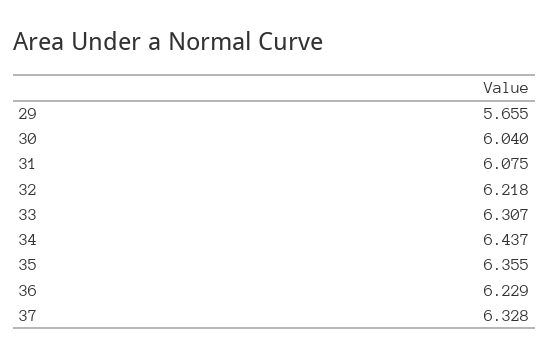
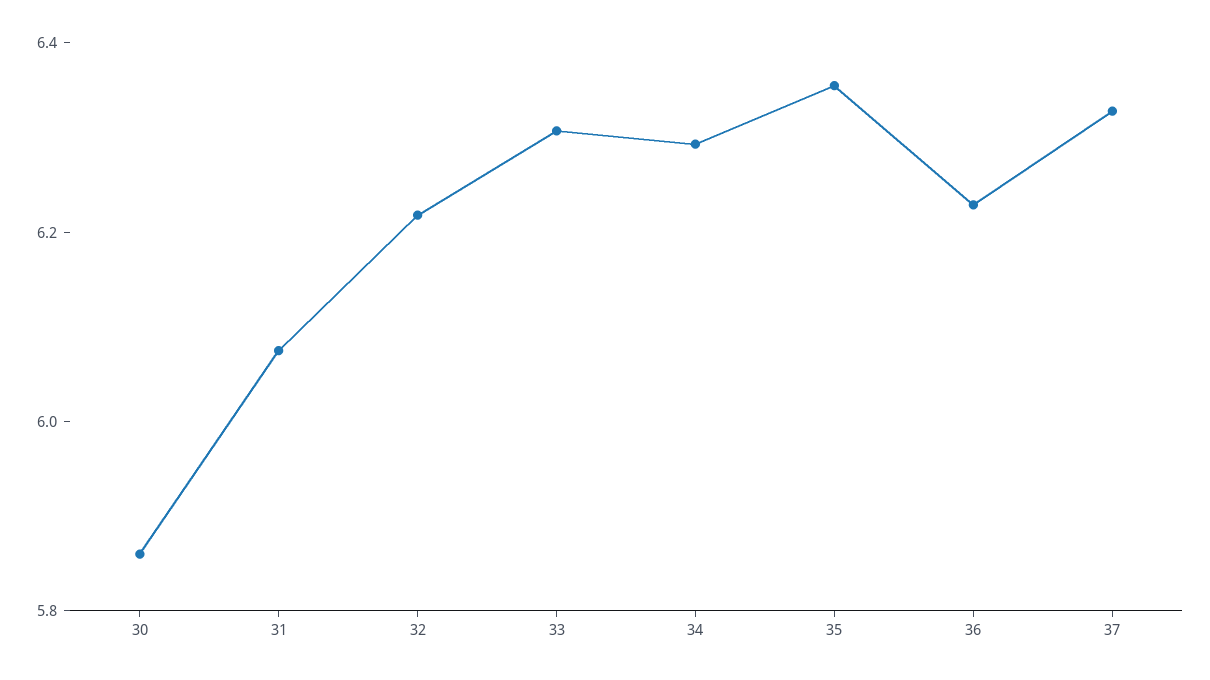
29: 5.655 -> none
30: 6.04 -> 5.85
34: 6.437 -> 6.3

